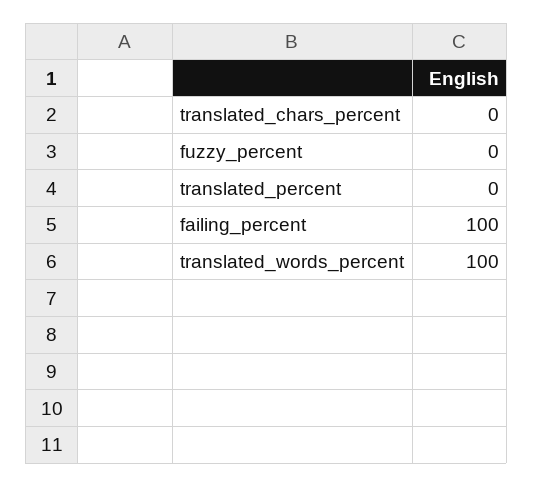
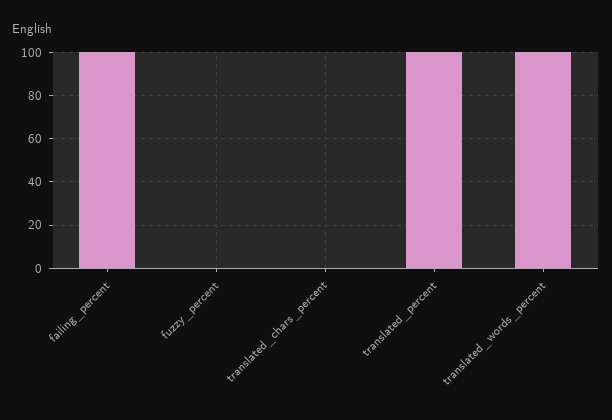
translated_percent: 0 -> 100

